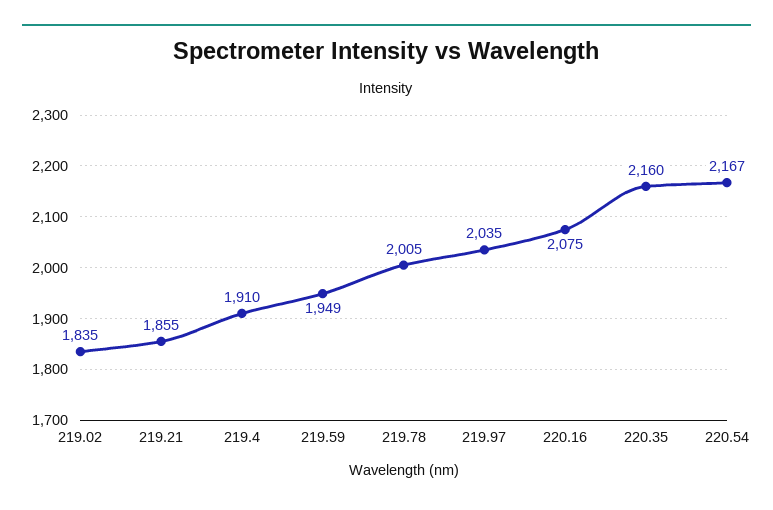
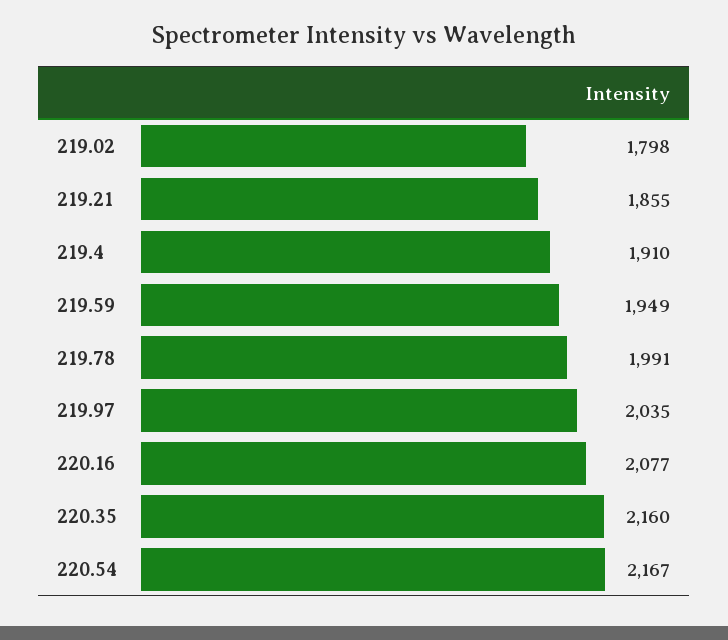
219.02: 1835 -> 1798
219.78: 2005 -> 1991
220.16: 2075 -> 2077

